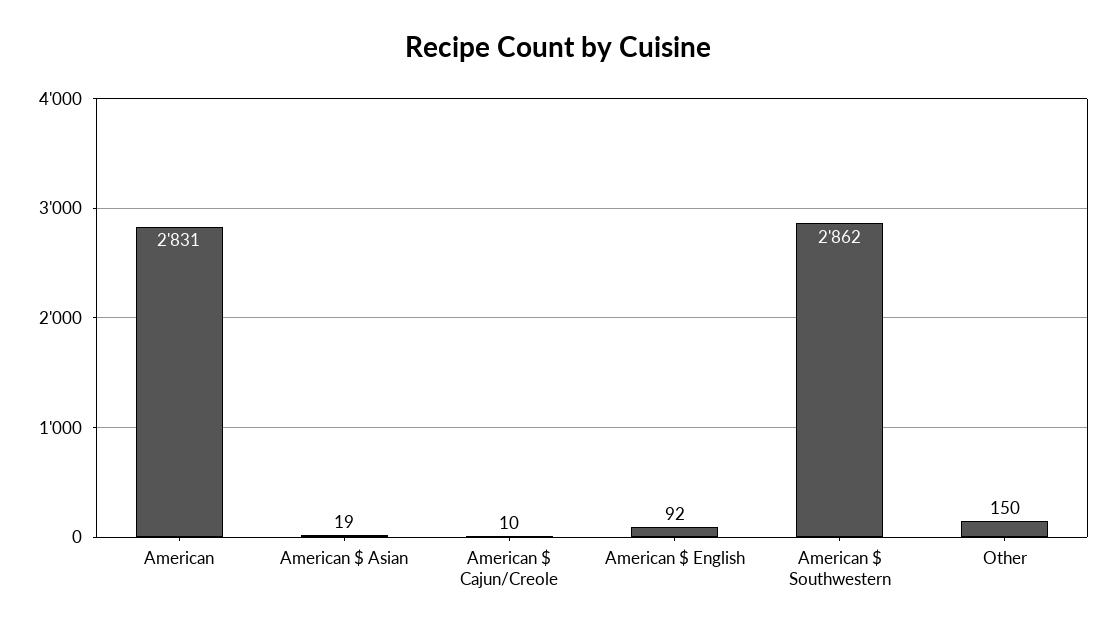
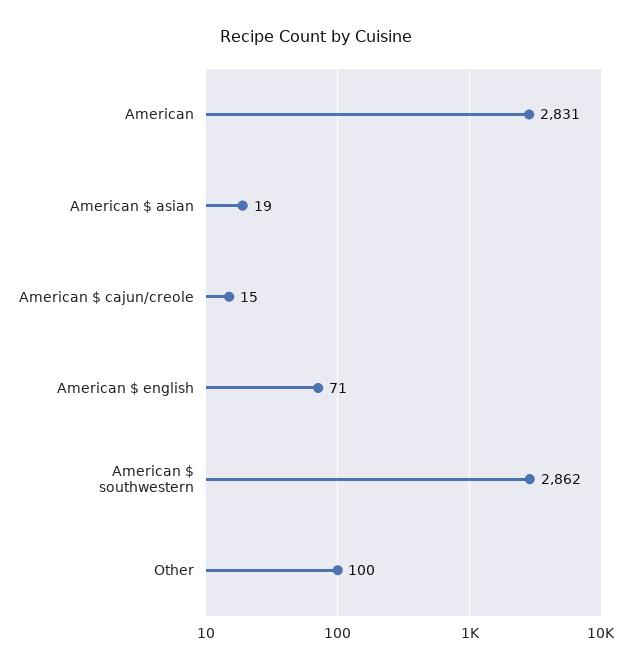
American $ Cajun/Creole: 10 -> 15
American $ English: 92 -> 71
Other: 150 -> 100

